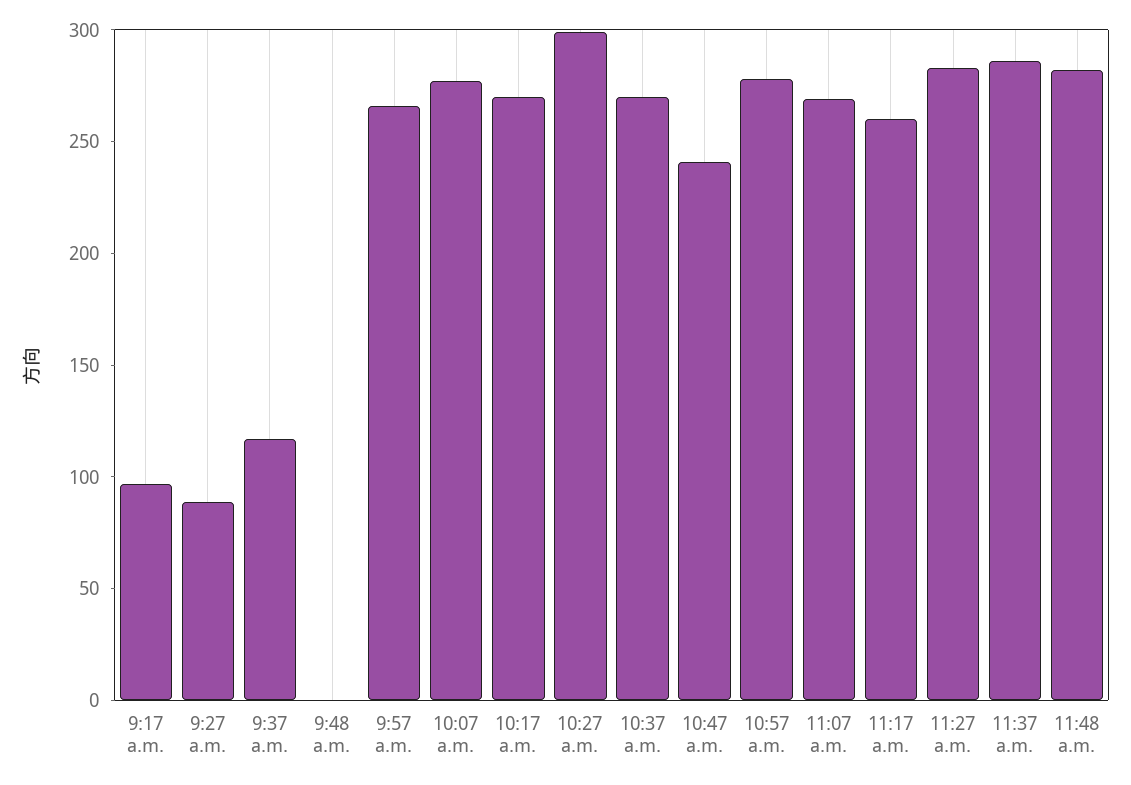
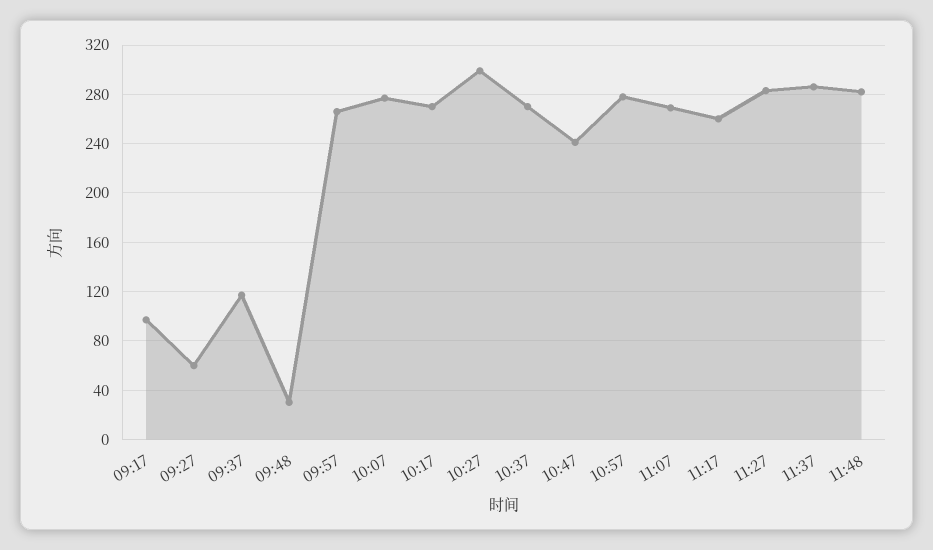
9:27 a.m.: 90 -> 60
9:48 a.m.: 0 -> 30

